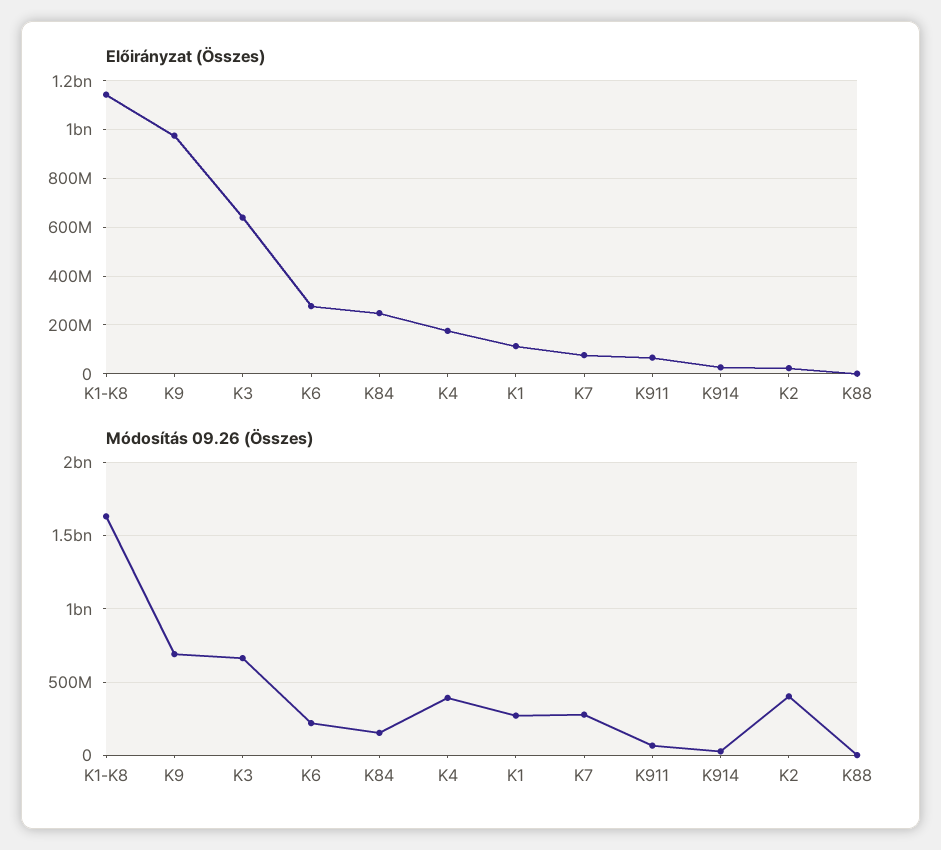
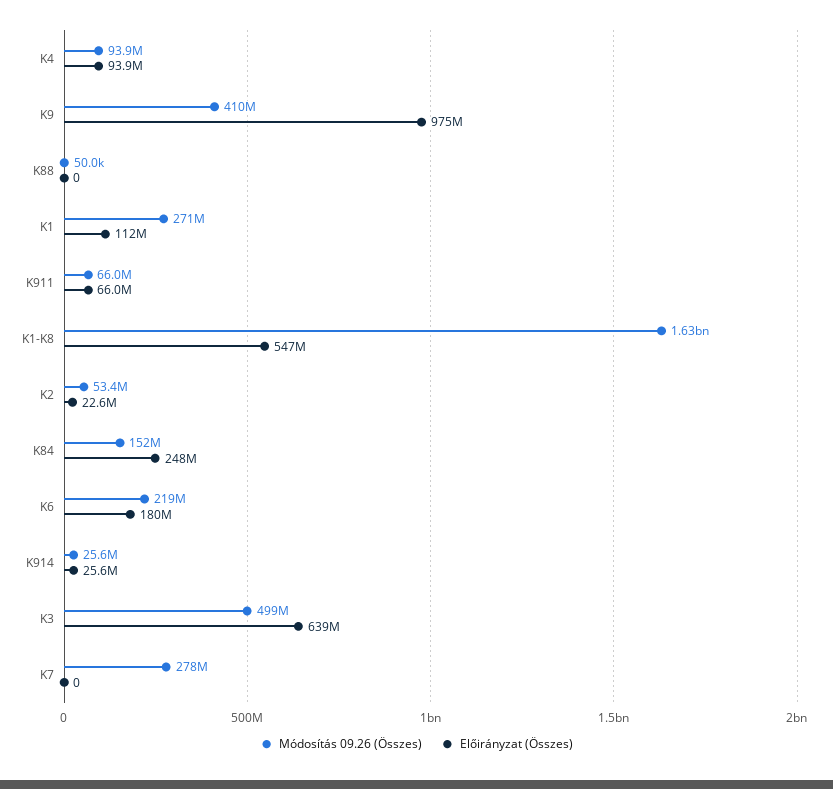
Előirányzat (Összes), K1-K8: 1150000000 -> 547000000
Előirányzat (Összes), K6: 275000000 -> 180000000
Előirányzat (Összes), K4: 175000000 -> 93900000
Előirányzat (Összes), K7: 75000000 -> 0
Módosítás 09.26 (Összes), K9: 700000000 -> 410000000
Módosítás 09.26 (Összes), K3: 650000000 -> 499000000
Módosítás 09.26 (Összes), K4: 400000000 -> 93900000
Módosítás 09.26 (Összes), K2: 400000000 -> 53400000

